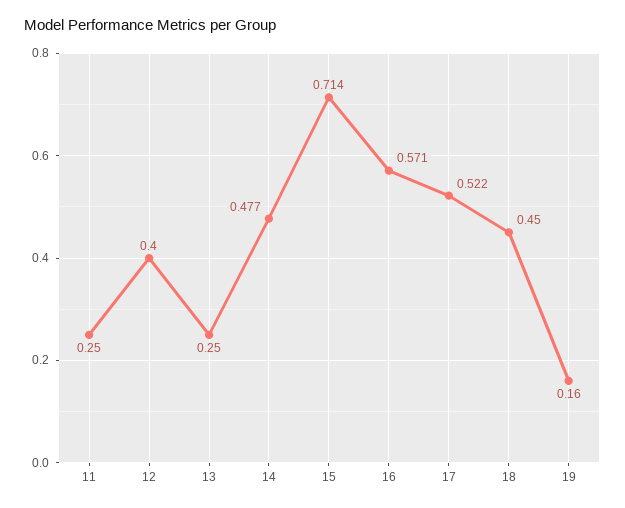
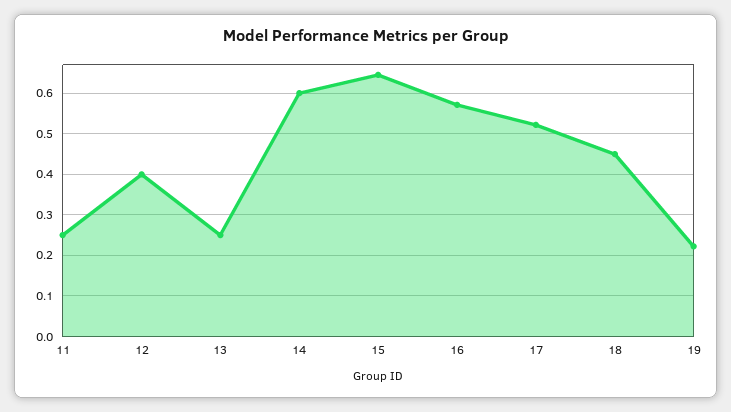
14: 0.477 -> 0.6
15: 0.714 -> 0.64
19: 0.16 -> 0.22

